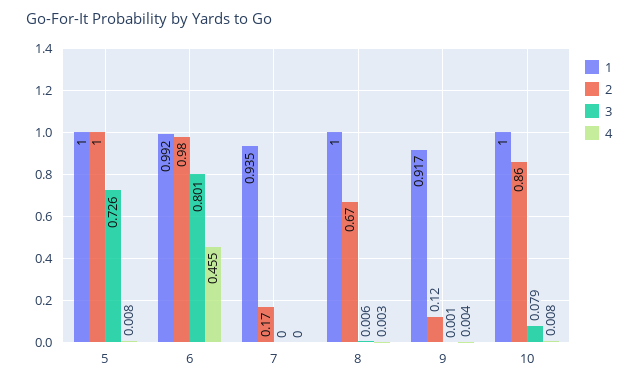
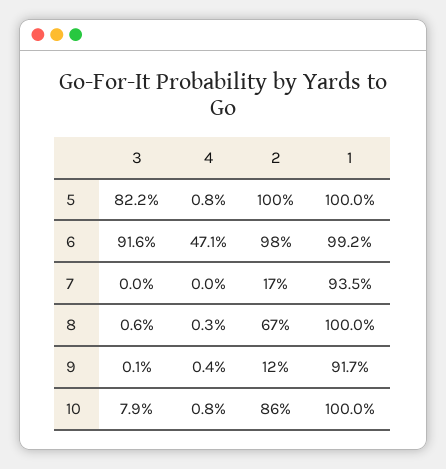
3, 5: 0.726 -> 0.822
3, 6: 0.801 -> 0.916
4, 6: 0.455 -> 0.471

